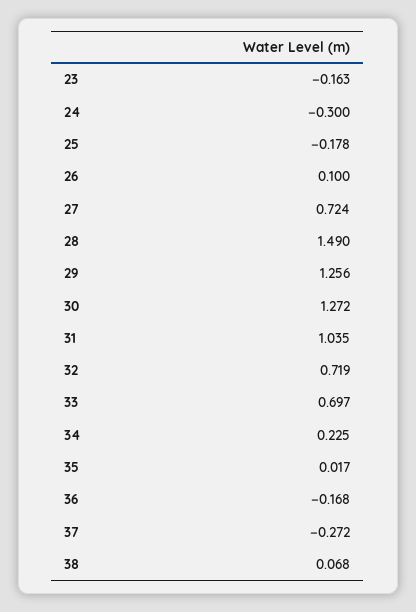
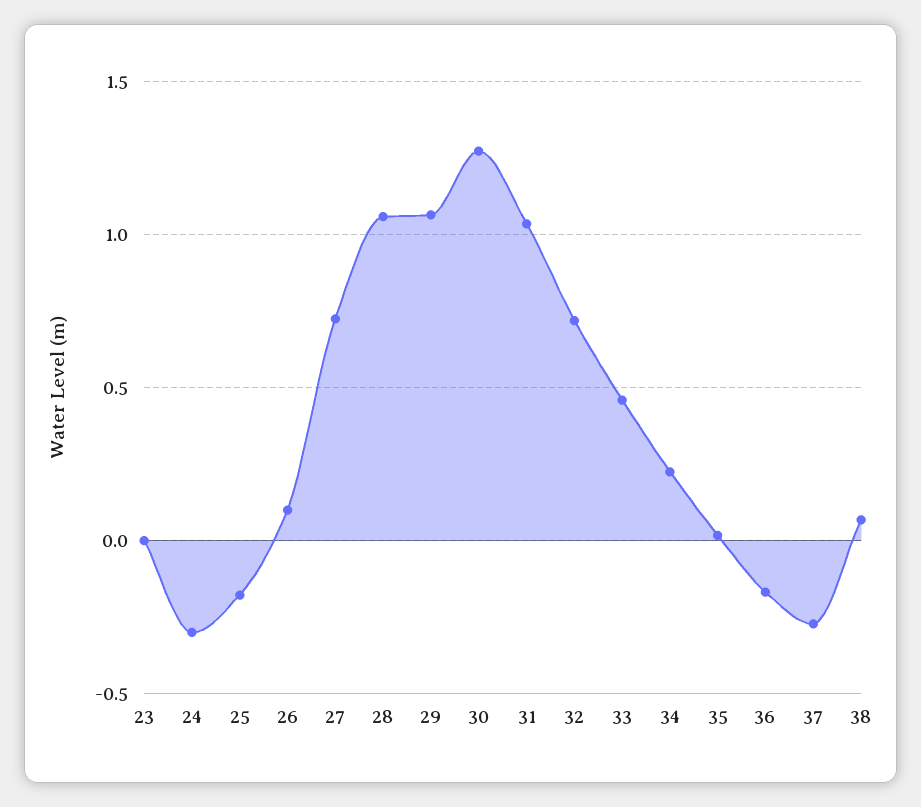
23: -0.163 -> 0
28: 1.49 -> 1.05
29: 1.256 -> 1.05
33: 0.697 -> 0.45

